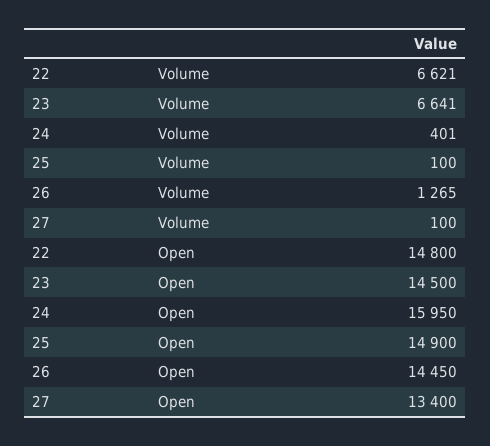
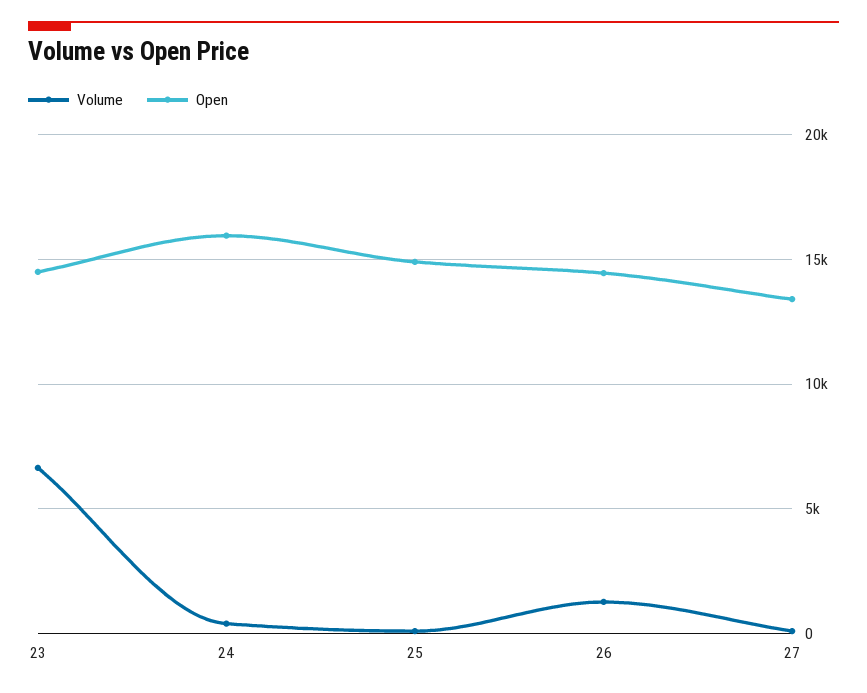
Volume, 22: 6621 -> none
Open, 22: 14800 -> none

